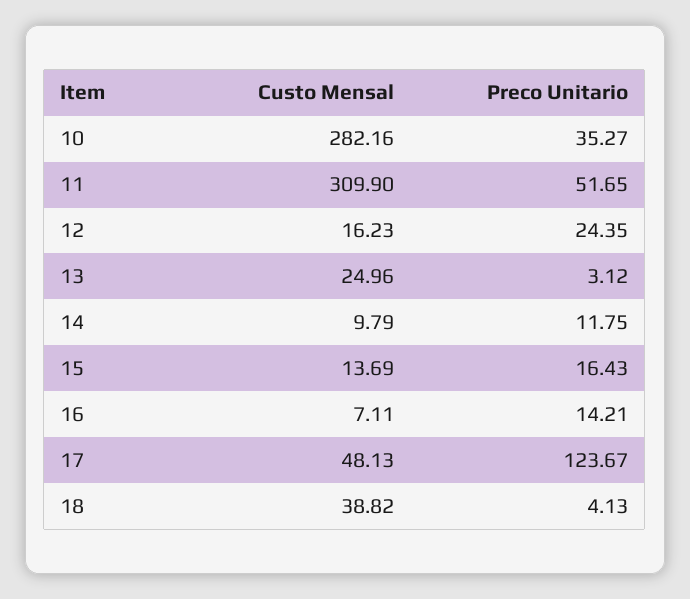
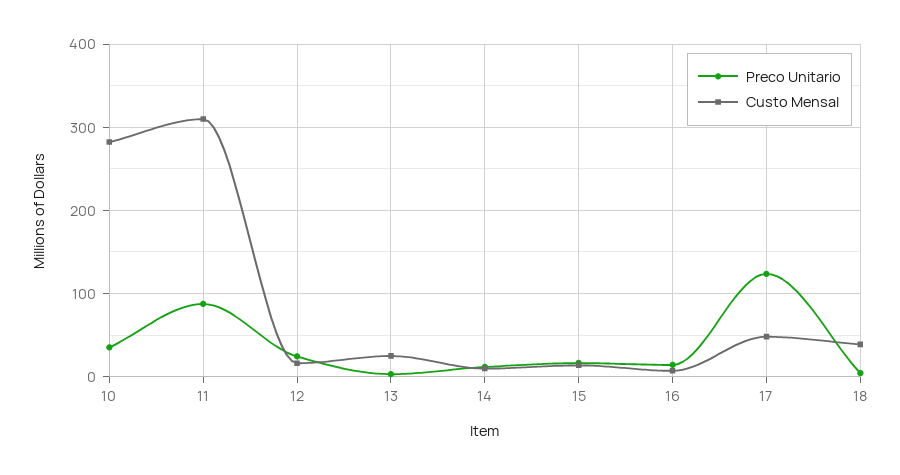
Preco Unitario, 11: 51.65 -> 90

